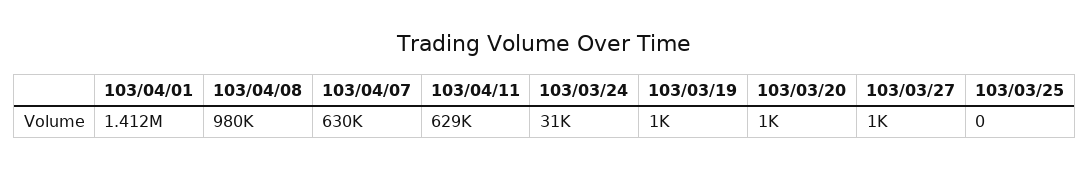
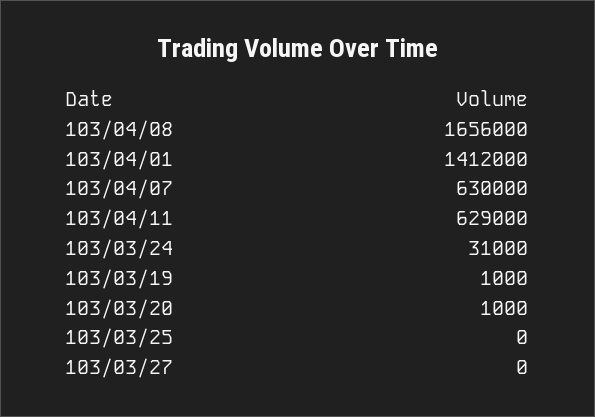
103/04/08: 980000 -> 1656000
103/03/27: 1000 -> 0

